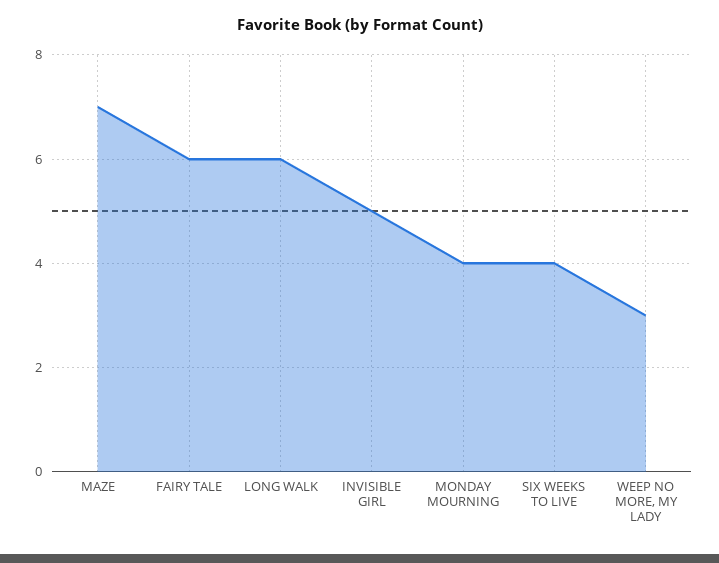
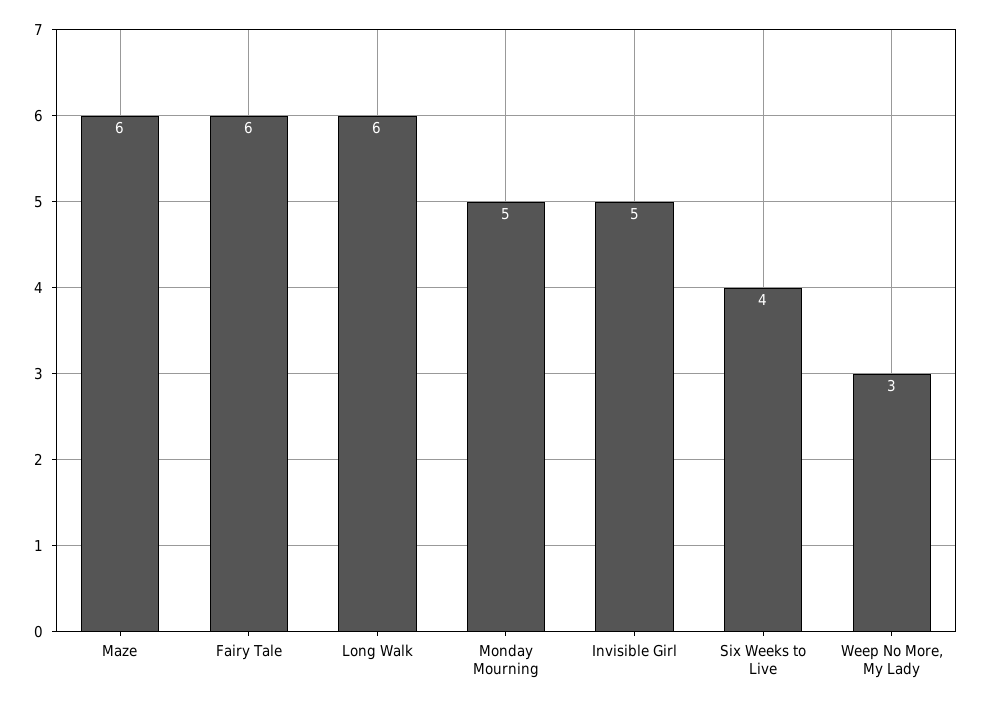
MAZE: 7 -> 6
MONDAY MOURNING: 4 -> 5

